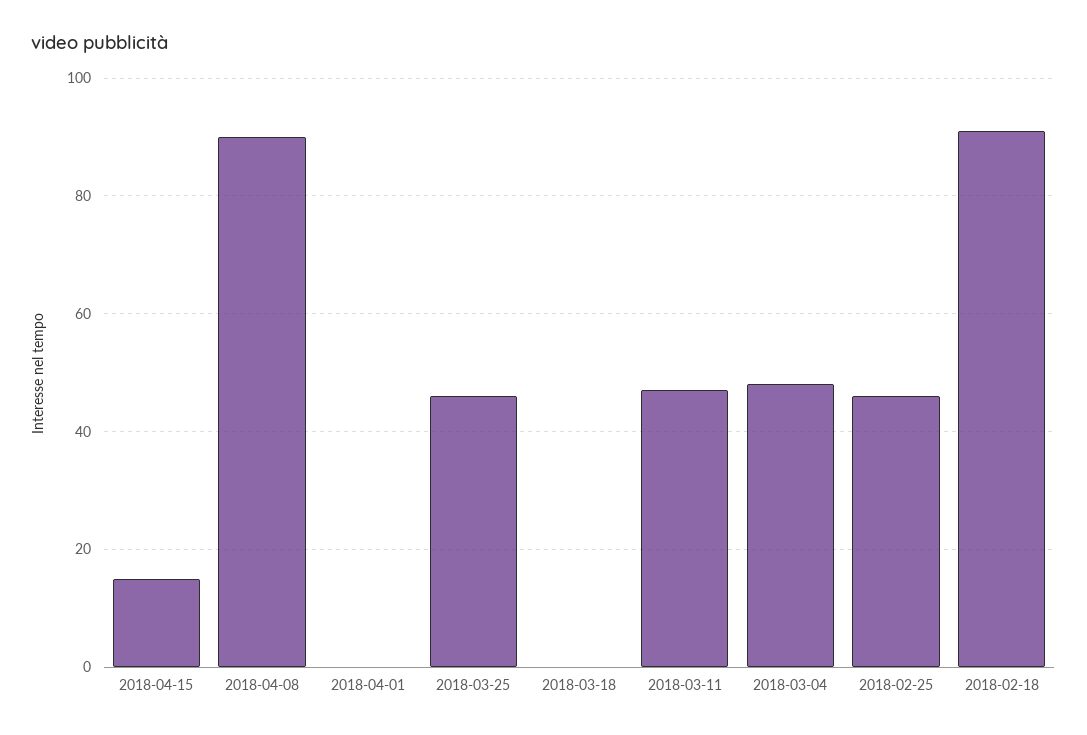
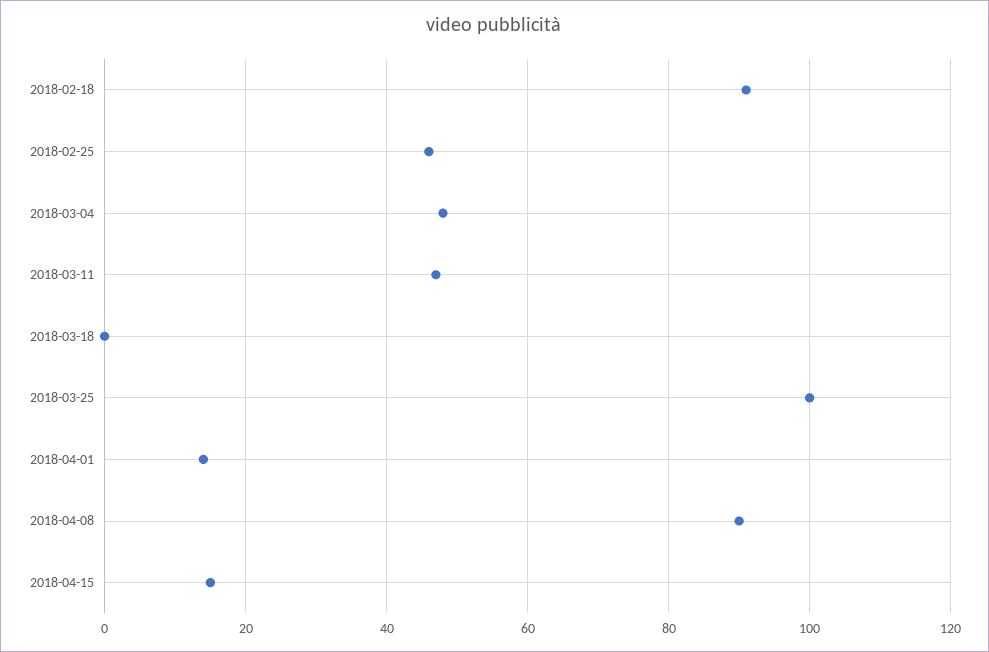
2018-04-01: 0 -> 15
2018-03-25: 45 -> 100

